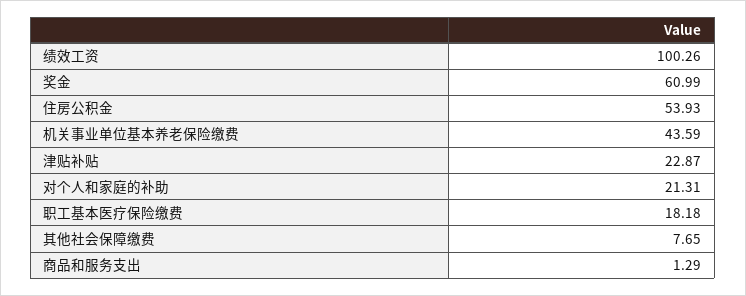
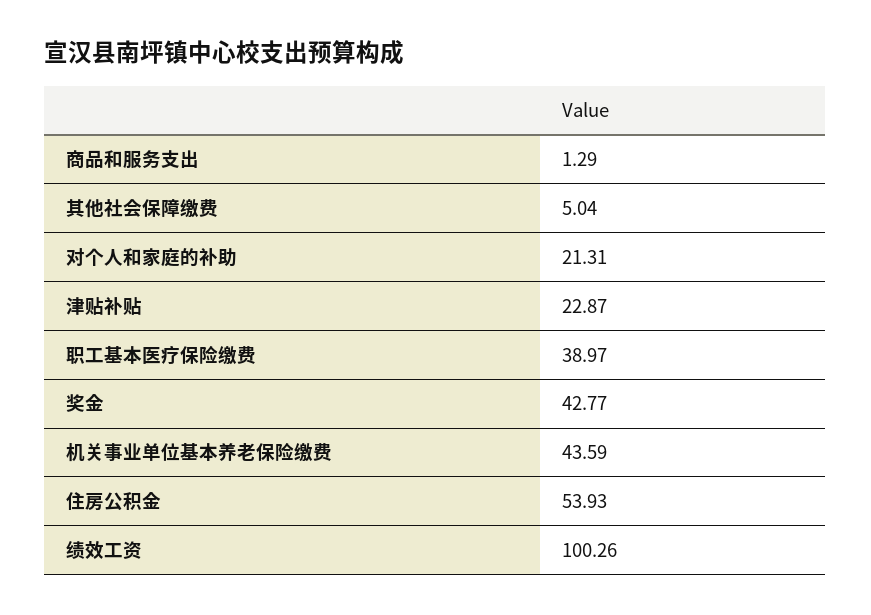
奖金: 60.99 -> 42.77
职工基本医疗保险缴费: 18.18 -> 38.97
其他社会保障缴费: 7.65 -> 5.04

